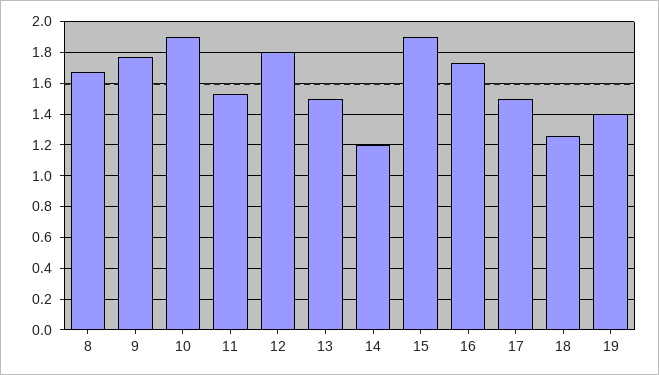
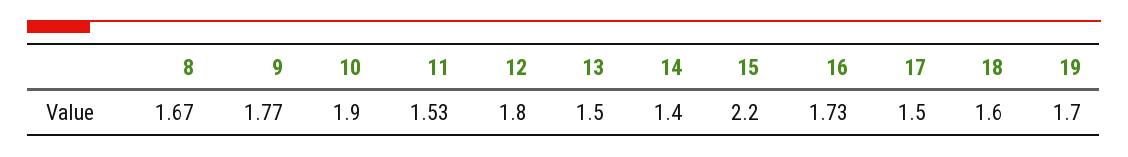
14: 1.2 -> 1.4
15: 1.9 -> 2.2
18: 1.25 -> 1.6
19: 1.4 -> 1.7

